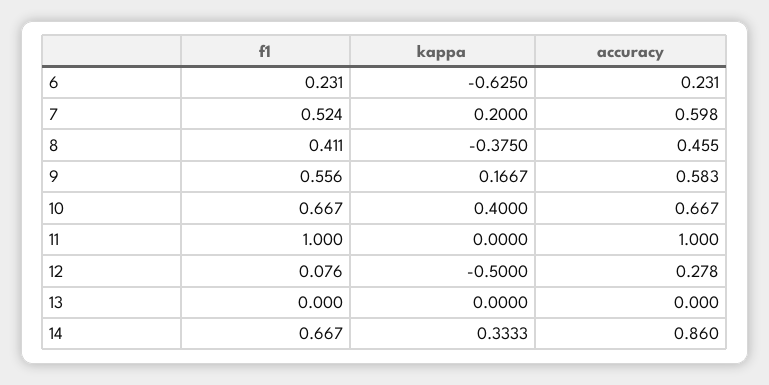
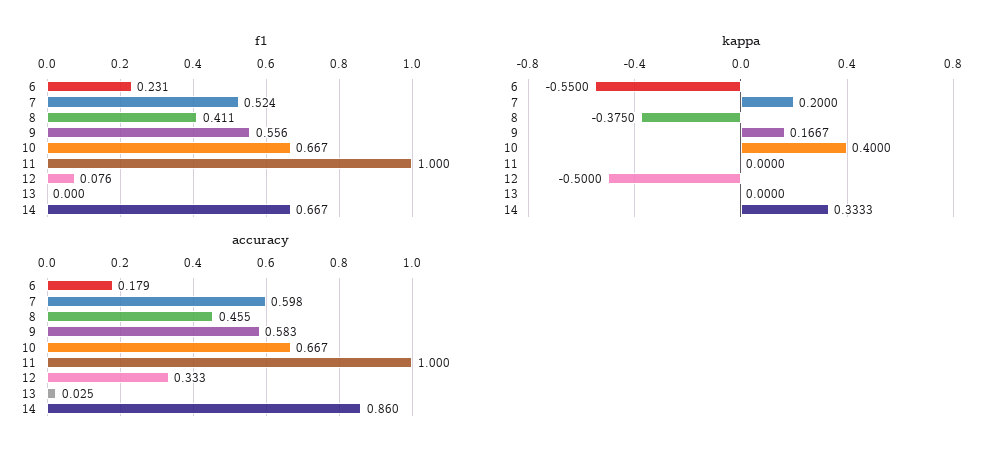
kappa, 6: -0.625 -> -0.55
accuracy, 6: 0.231 -> 0.179
accuracy, 12: 0.278 -> 0.333
accuracy, 13: 0 -> 0.025

